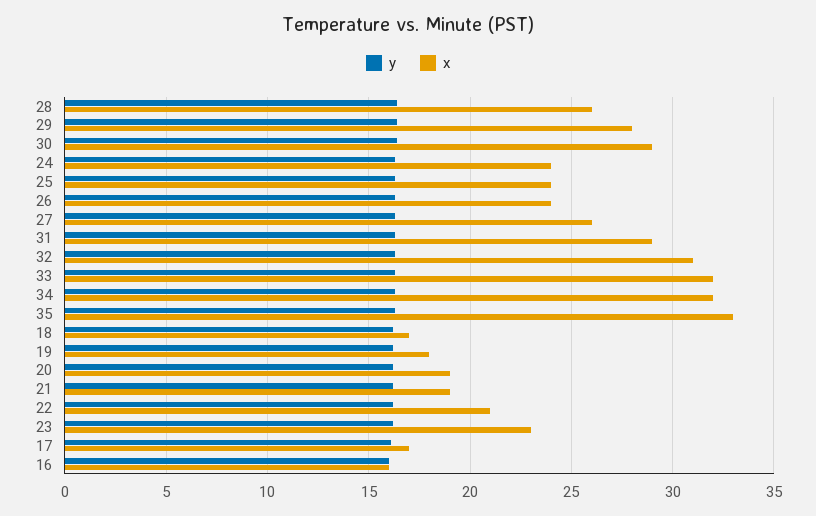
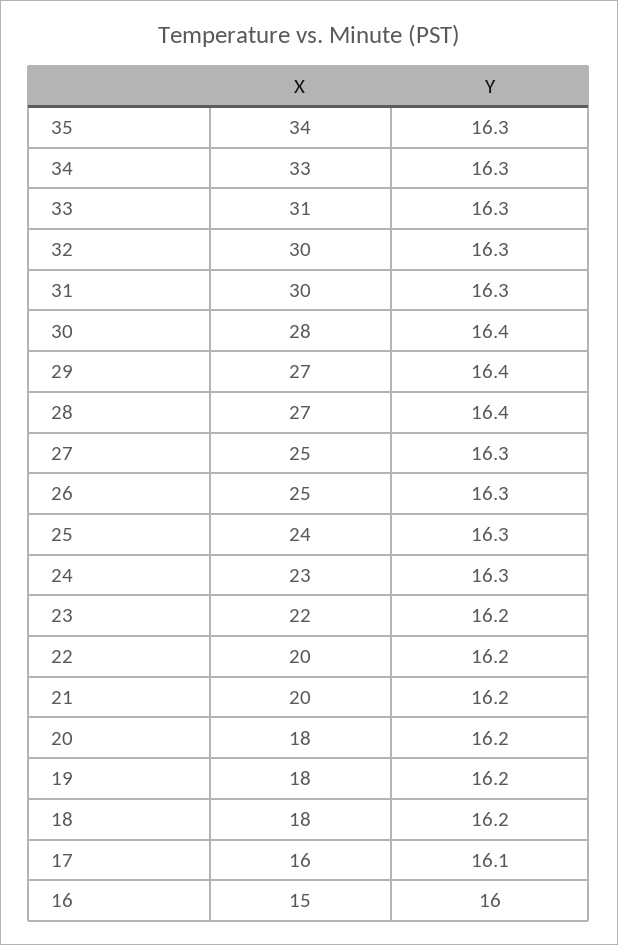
x, 28: 26 -> 27
x, 29: 28 -> 27
x, 30: 29 -> 28
x, 24: 24 -> 23
x, 26: 24 -> 25
x, 27: 26 -> 25
x, 31: 29 -> 30
x, 32: 31 -> 30
x, 33: 32 -> 31
x, 34: 32 -> 33
x, 35: 33 -> 34
x, 18: 17 -> 18
x, 20: 19 -> 18
x, 21: 19 -> 20
x, 22: 21 -> 20
x, 23: 23 -> 22
x, 17: 17 -> 16
x, 16: 16 -> 15

